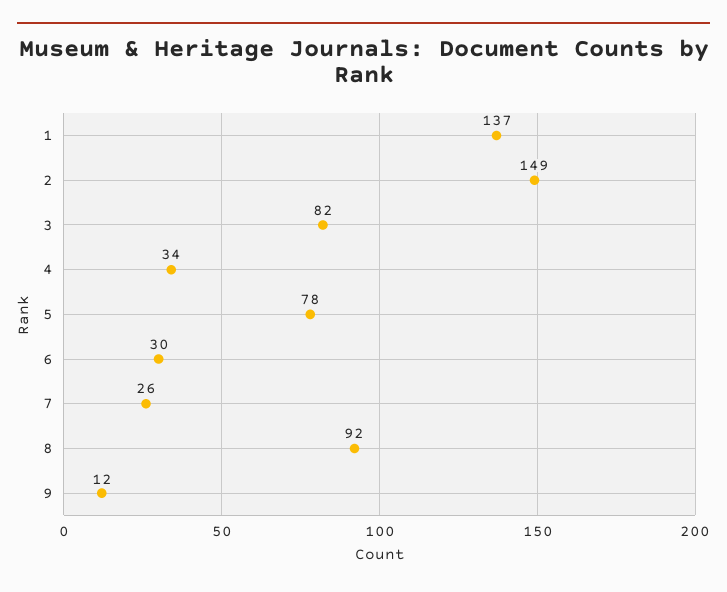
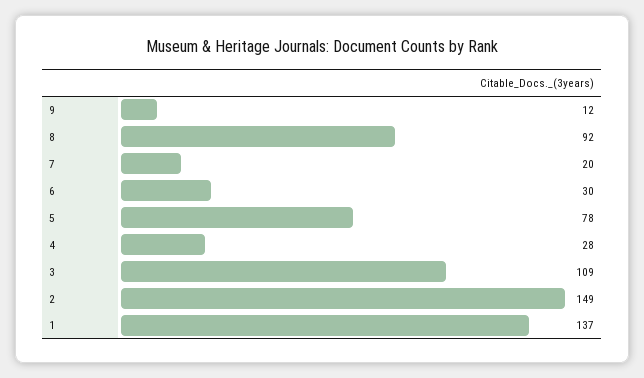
3: 82 -> 109
4: 34 -> 28
7: 26 -> 20

